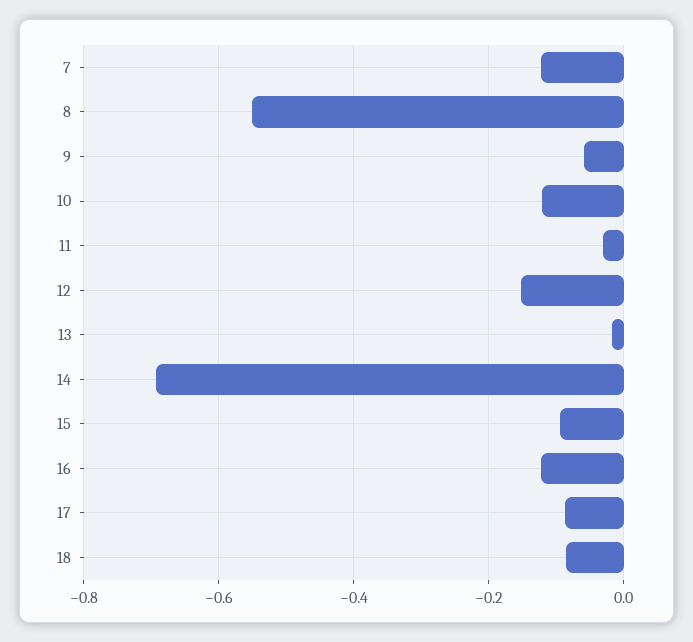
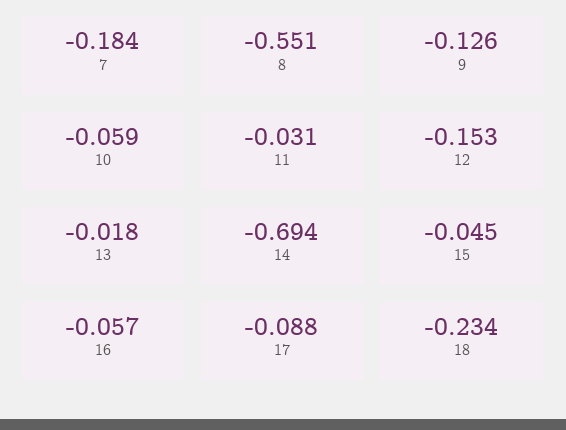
7: -0.12 -> -0.184
9: -0.06 -> -0.126
10: -0.12 -> -0.059
15: -0.1 -> -0.045
16: -0.12 -> -0.057
18: -0.08 -> -0.234

